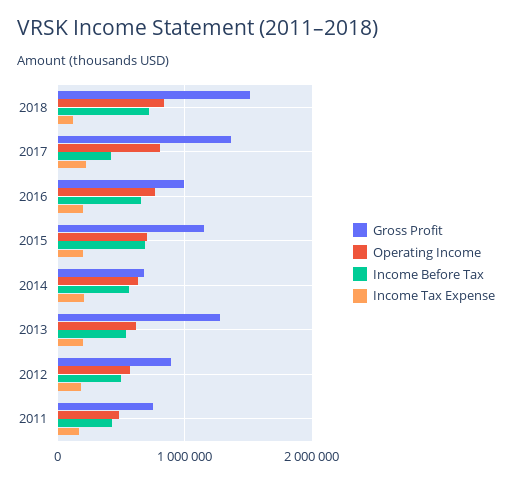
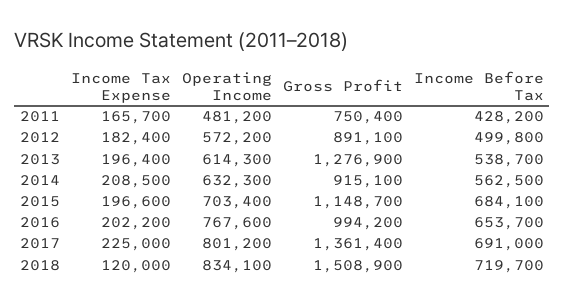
Income Before Tax, 2017: 400000 -> 691000
Gross Profit, 2014: 700000 -> 915100

